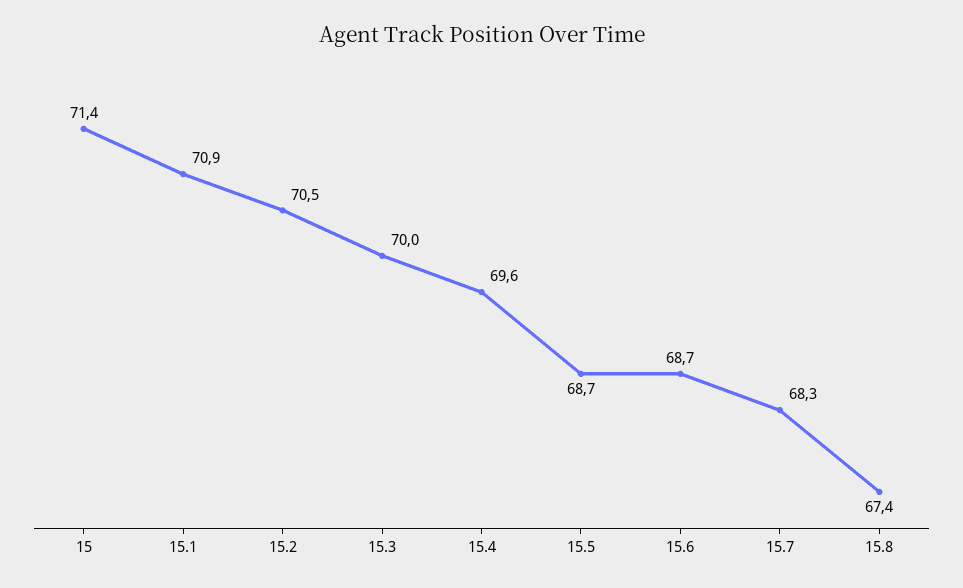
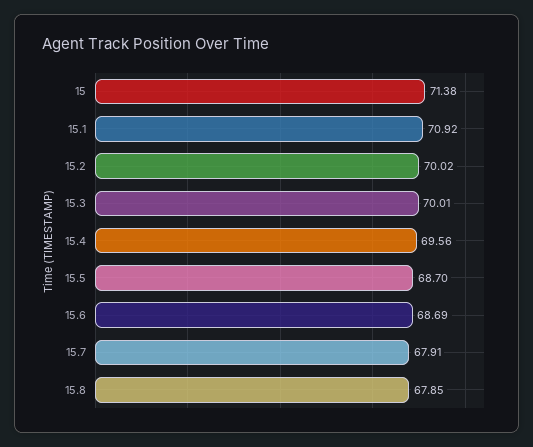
15.2: 70.5 -> 70.02
15.7: 68.3 -> 67.91
15.8: 67.4 -> 67.85

